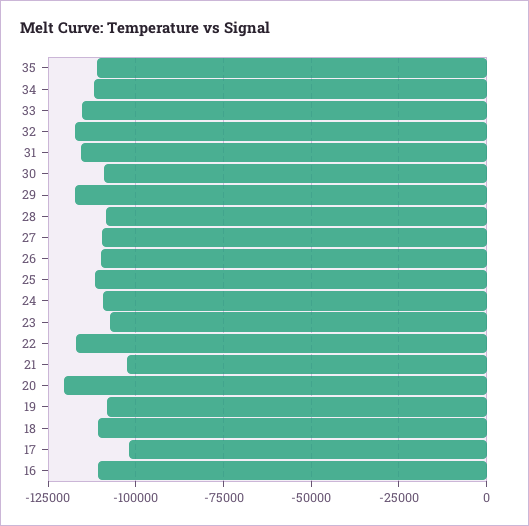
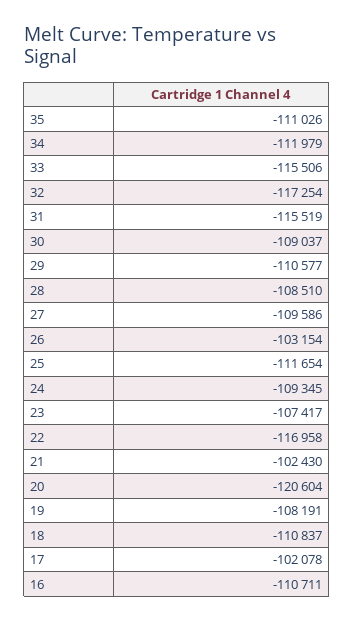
29: -117500 -> -110577
26: -110000 -> -103154

